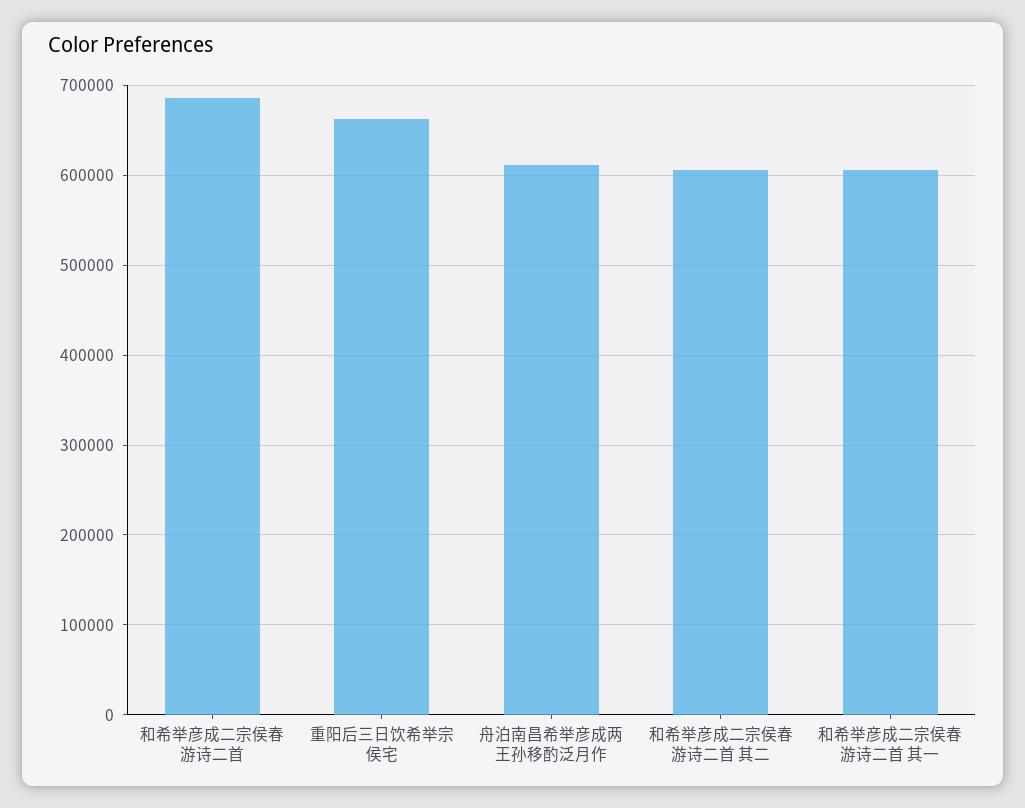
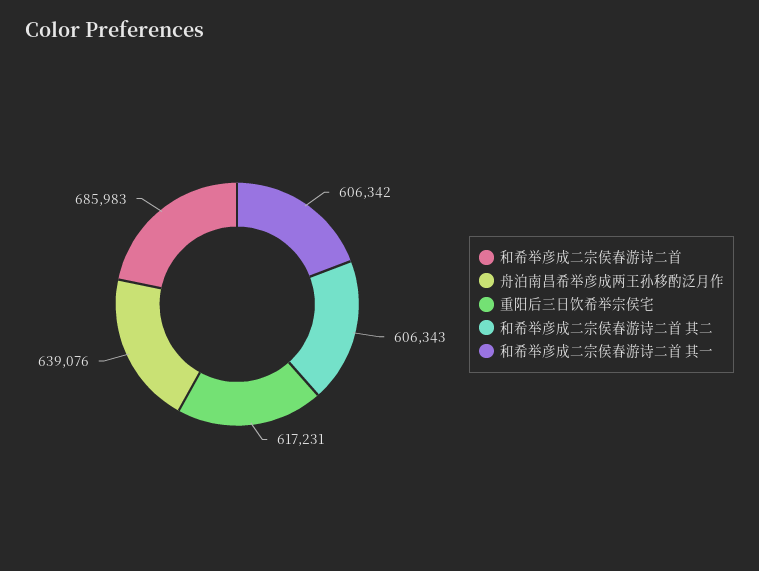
重阳后三日饮希举宗侯宅: 660000 -> 617231
舟泊南昌希举彦成两王孙移酌泛月作: 610000 -> 639076

